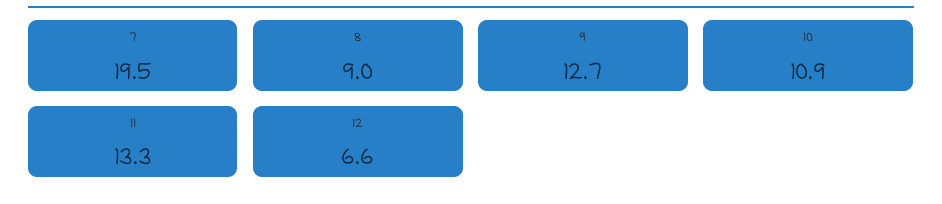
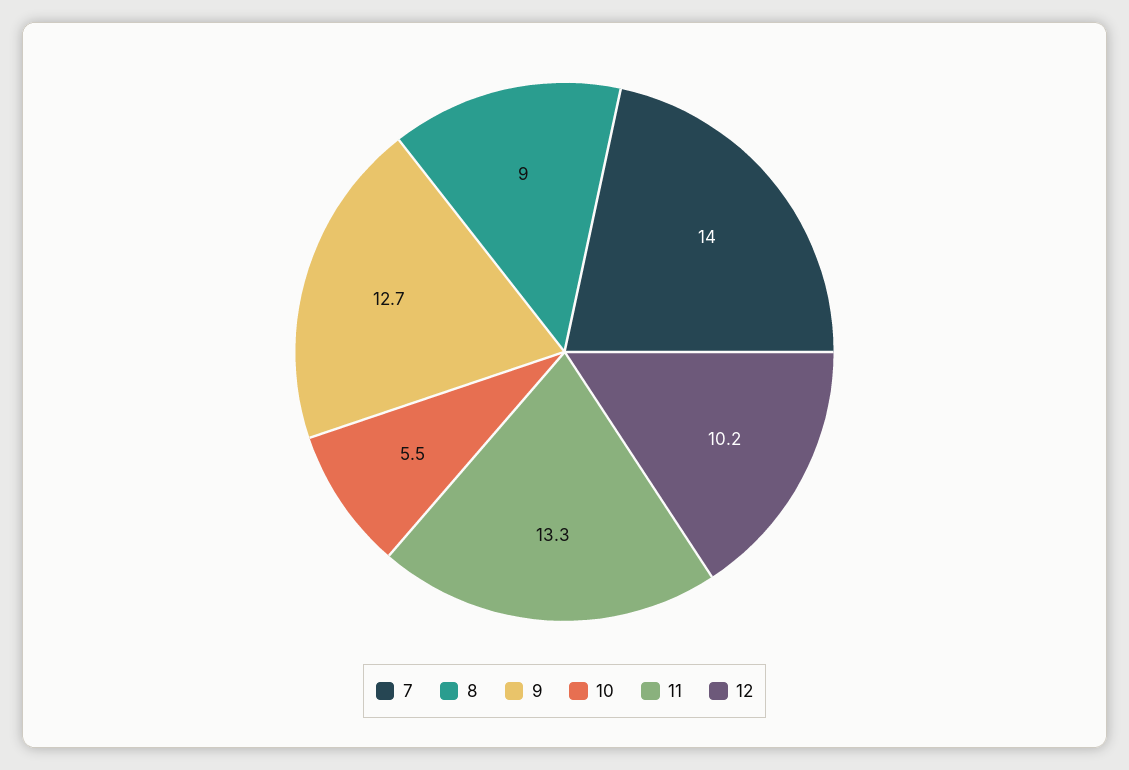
7: 19.5 -> 14
10: 10.9 -> 5.5
12: 6.6 -> 10.2

